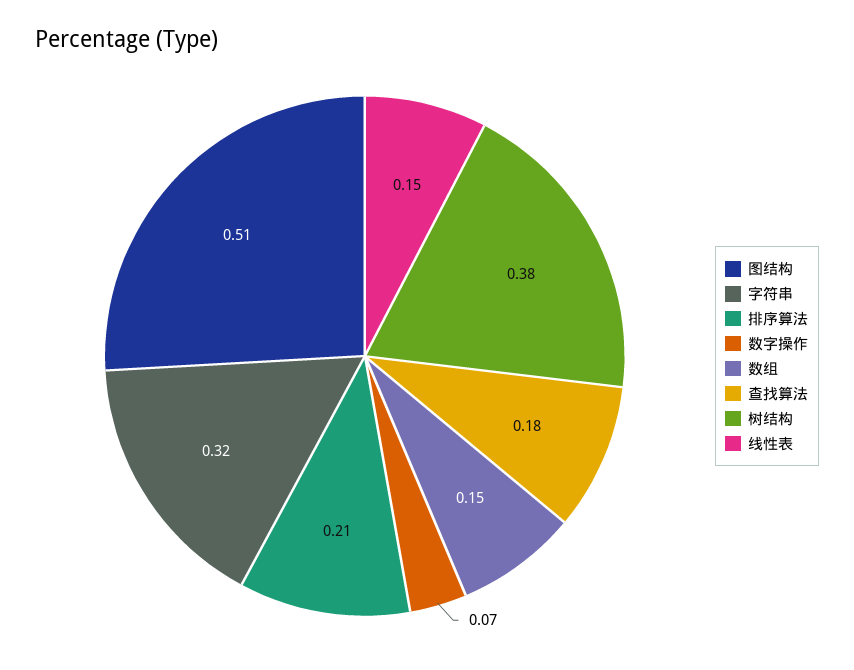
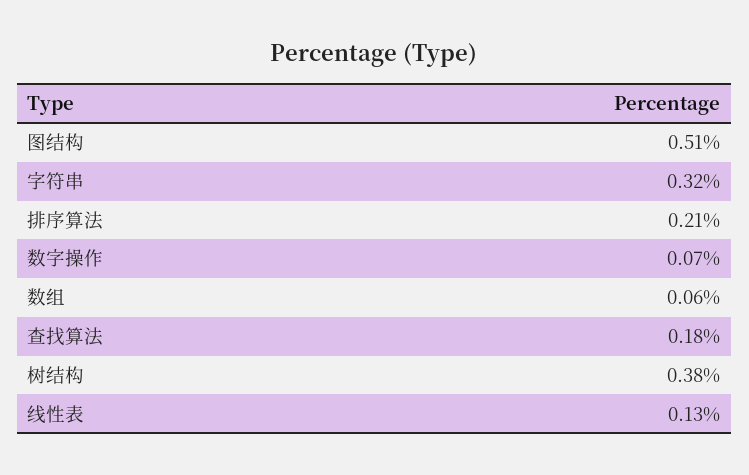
数组: 0.15 -> 0.06
线性表: 0.15 -> 0.13

